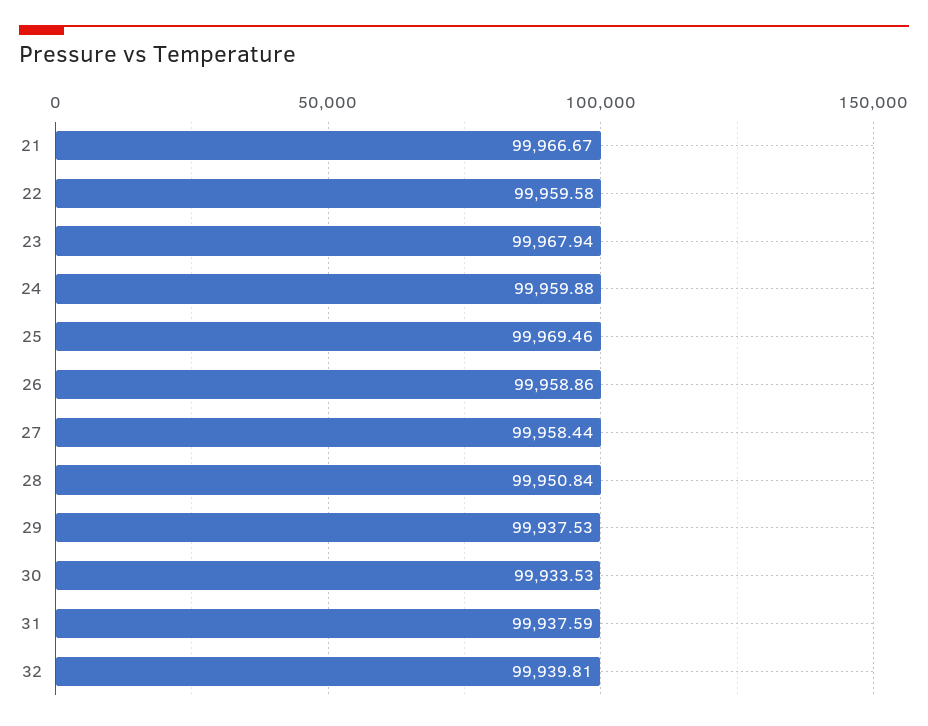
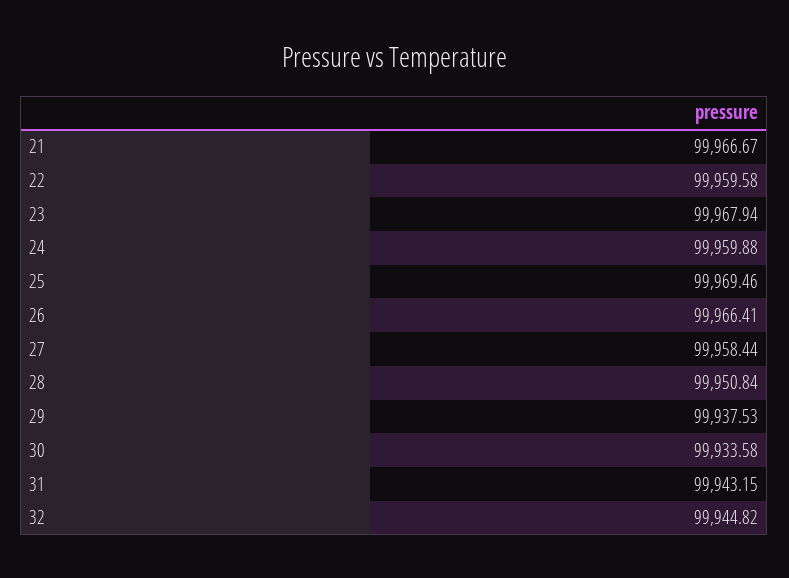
26: 99958.86 -> 99966.41
30: 99933.53 -> 99933.58
31: 99937.59 -> 99943.15
32: 99939.81 -> 99944.82

